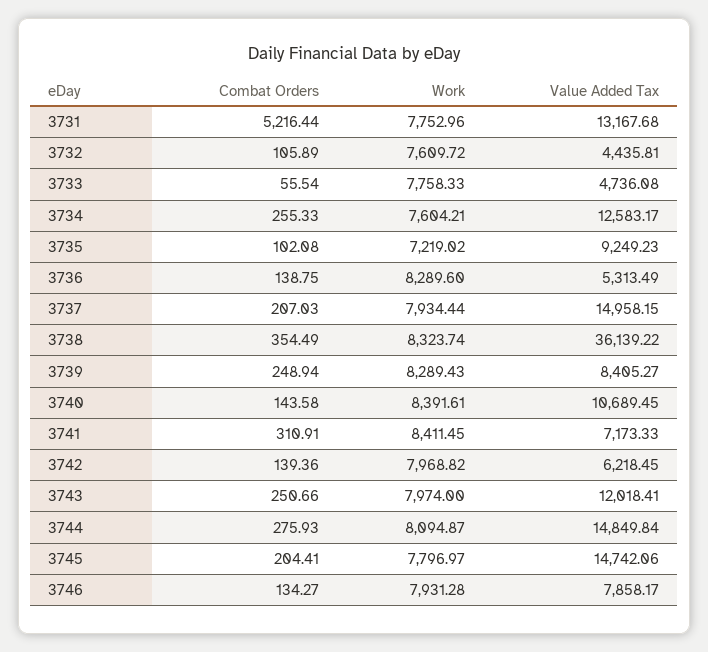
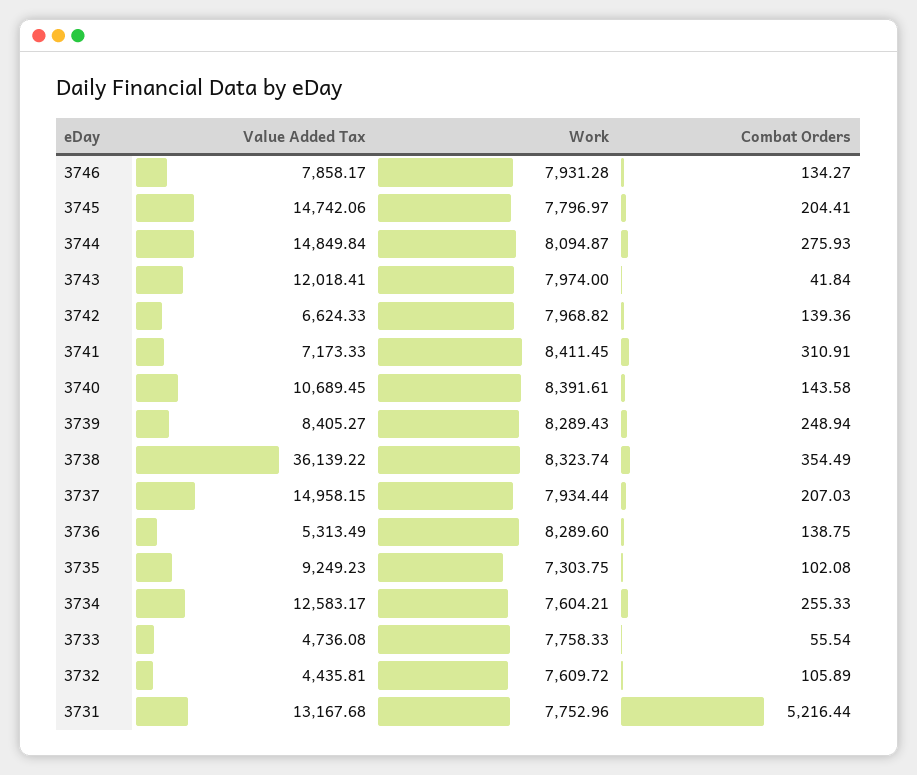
Work, 3735: 7219.02 -> 7303.75
Value Added Tax, 3742: 6218.45 -> 6624.33
Combat Orders, 3743: 250.66 -> 41.84

